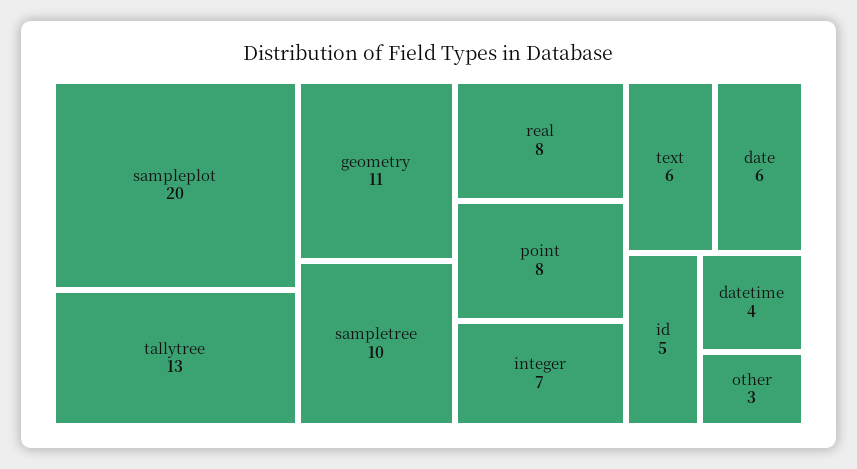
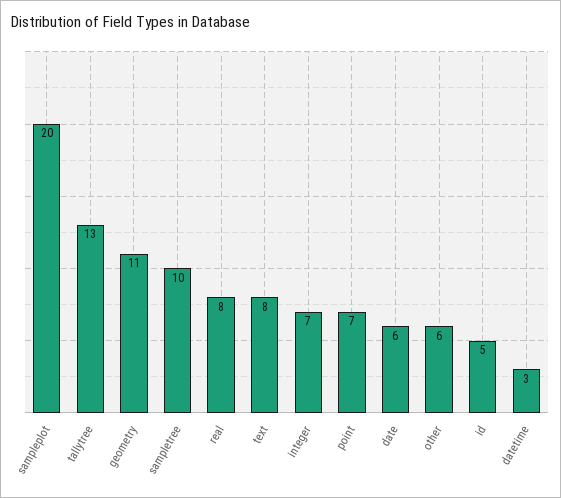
point: 8 -> 7
text: 6 -> 8
datetime: 4 -> 3
other: 3 -> 6

